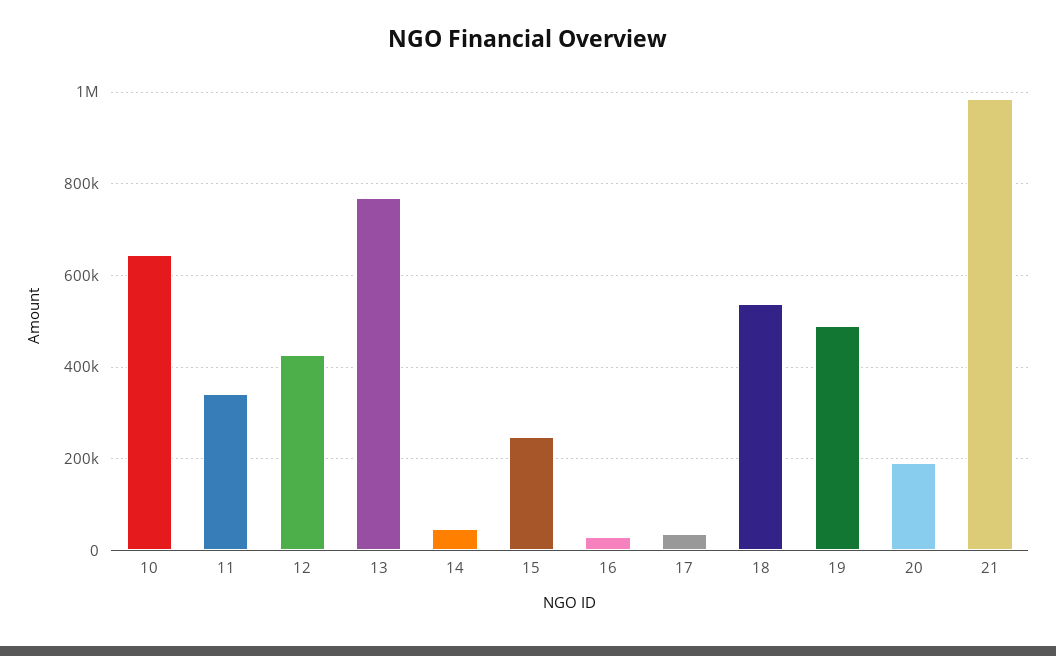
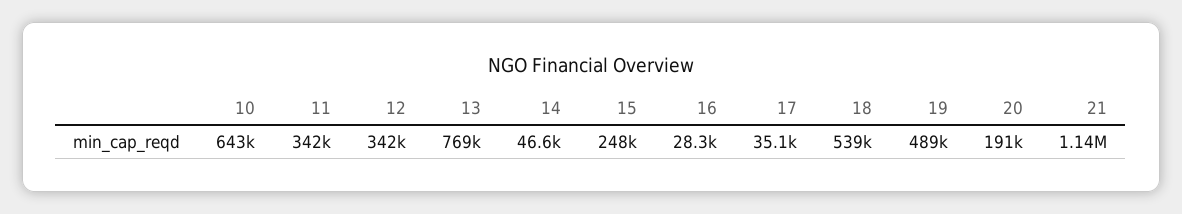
12: 420000 -> 342000
21: 980000 -> 1140000

